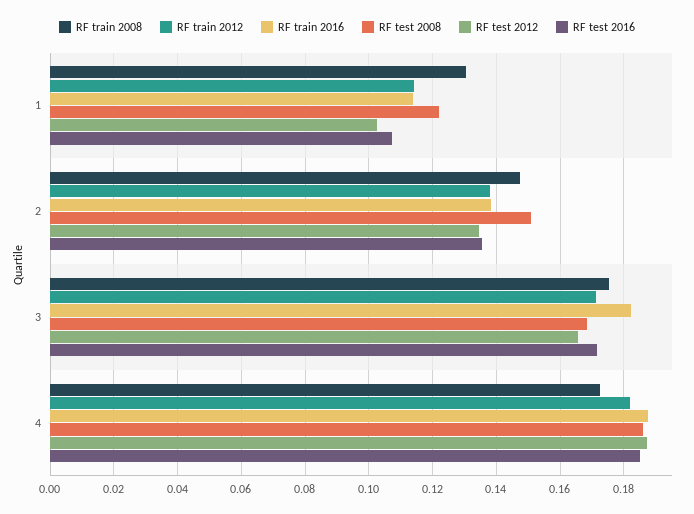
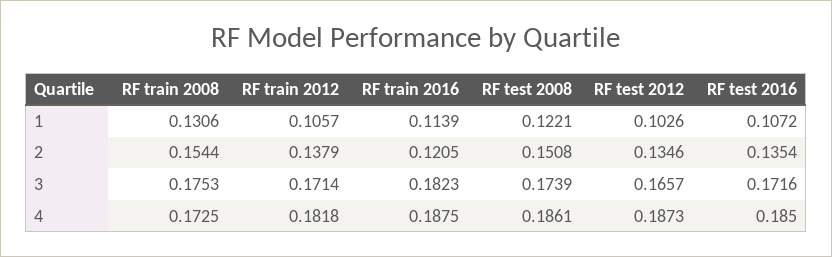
RF train 2012, 1: 0.114 -> 0.1057
RF train 2008, 2: 0.148 -> 0.1544
RF train 2016, 2: 0.138 -> 0.1205
RF test 2008, 3: 0.168 -> 0.1739

